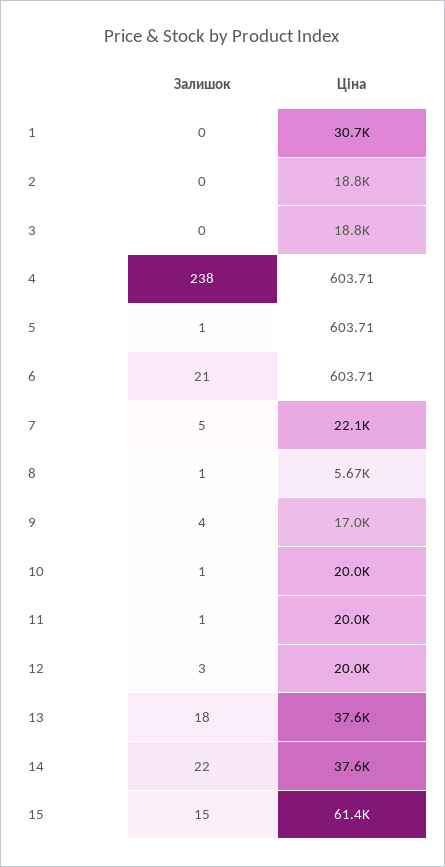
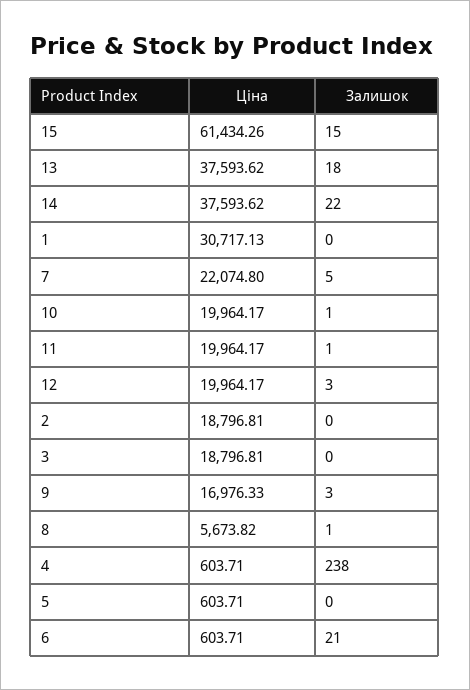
Залишок, 5: 1 -> 0
Залишок, 9: 4 -> 3

